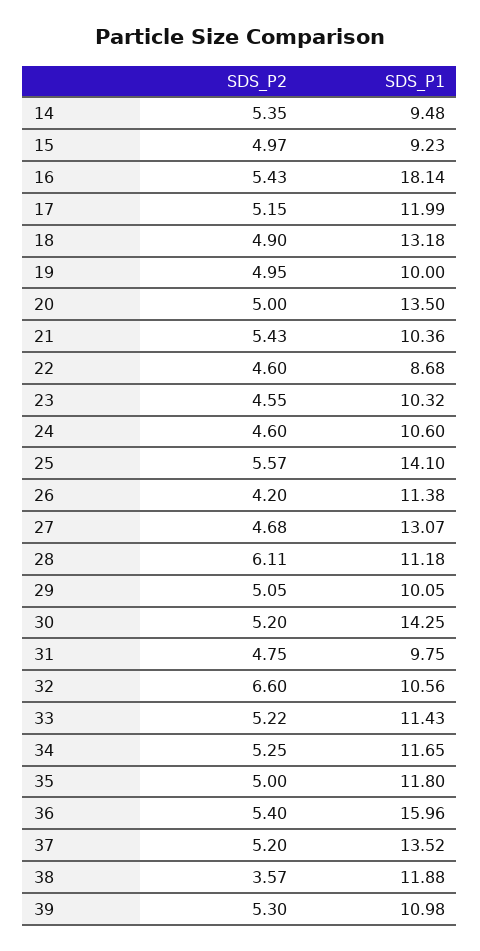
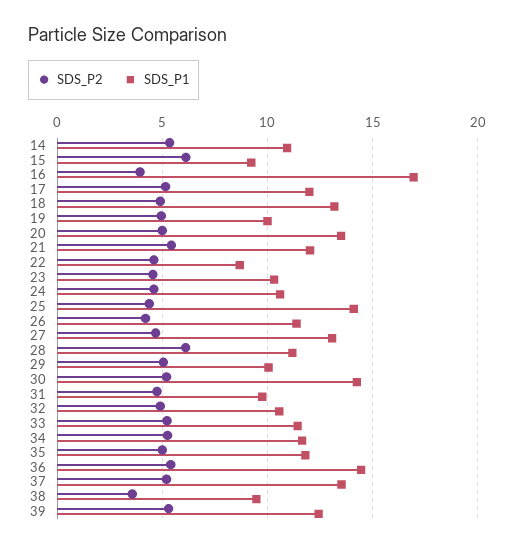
SDS_P1, 14: 9.48 -> 11
SDS_P2, 15: 4.97 -> 6
SDS_P2, 16: 5.43 -> 4
SDS_P1, 16: 18.14 -> 17
SDS_P1, 21: 10.36 -> 12
SDS_P2, 25: 5.57 -> 4.5
SDS_P2, 32: 6.6 -> 5
SDS_P1, 36: 15.96 -> 14.5
SDS_P1, 38: 11.88 -> 9.5
SDS_P1, 39: 10.98 -> 12.5

